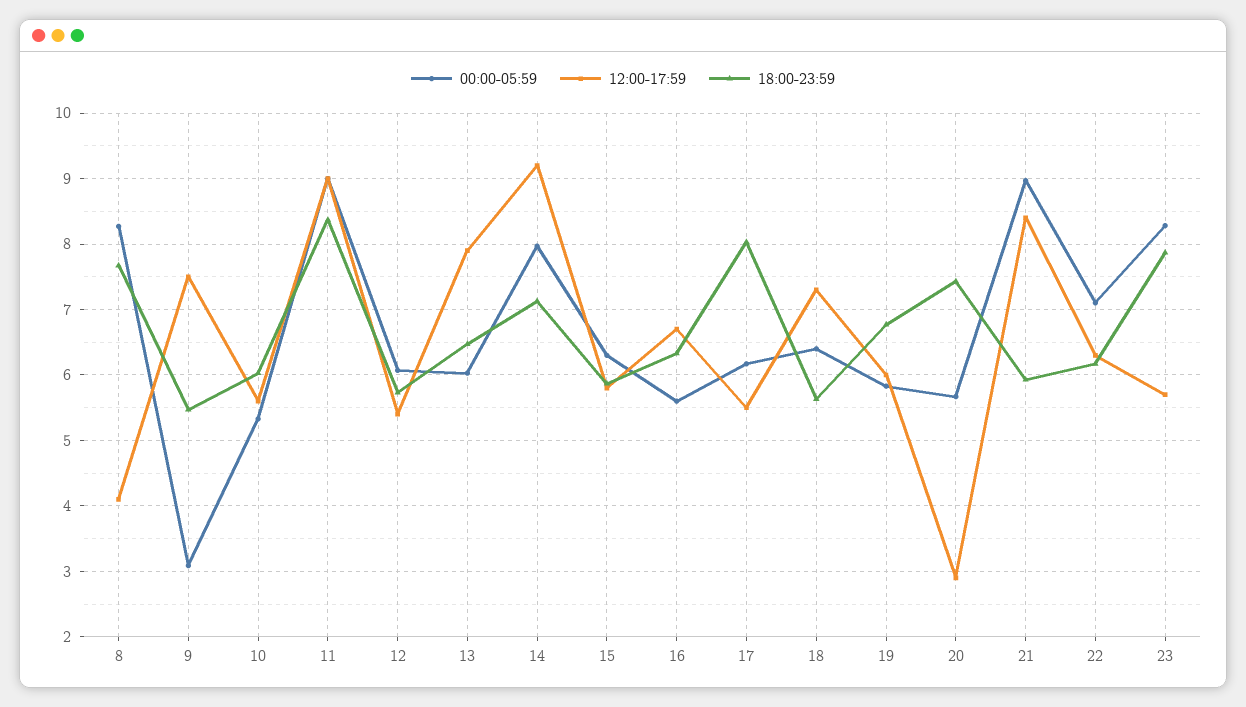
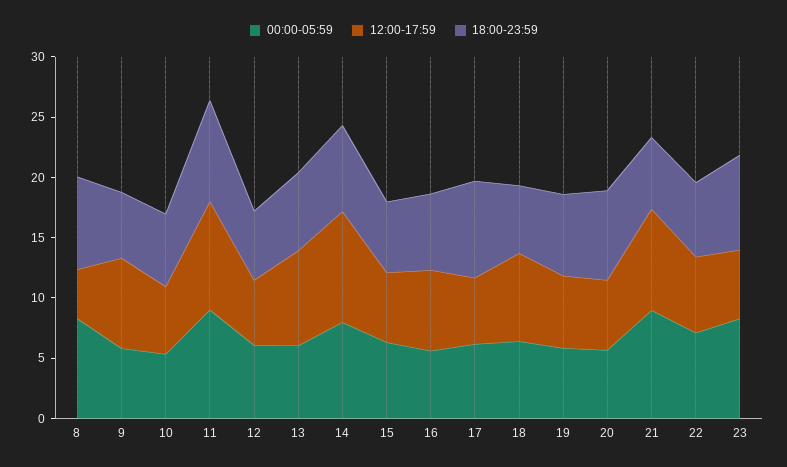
00:00-05:59, 9: 3.1 -> 6
12:00-17:59, 20: 2.9 -> 6

